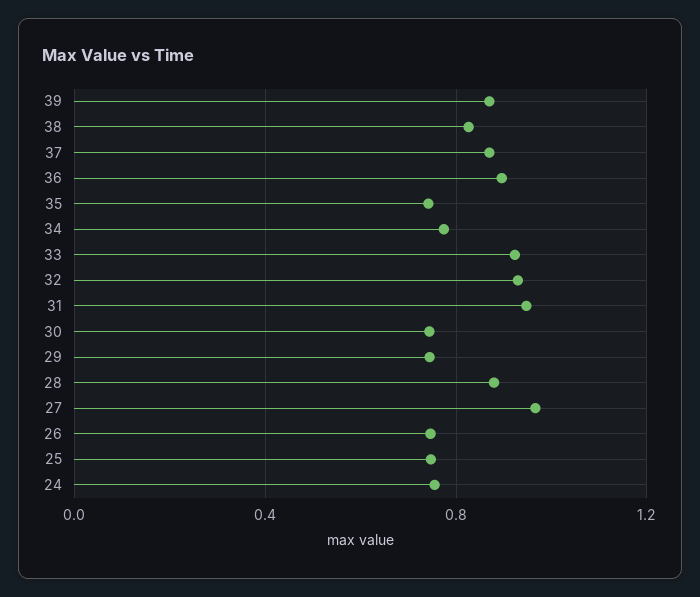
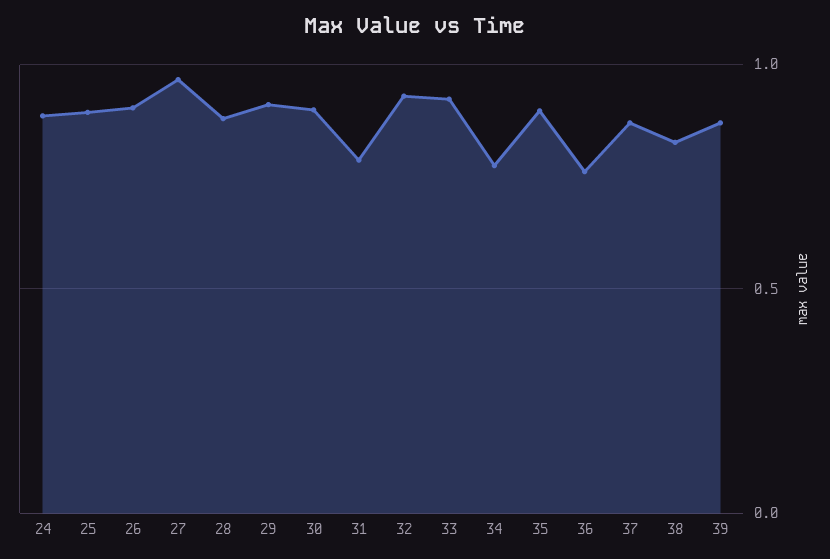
36: 0.9 -> 0.75
35: 0.75 -> 0.9
31: 0.95 -> 0.8
30: 0.75 -> 0.9
29: 0.75 -> 0.9
26: 0.75 -> 0.9
25: 0.75 -> 0.9
24: 0.75 -> 0.9

